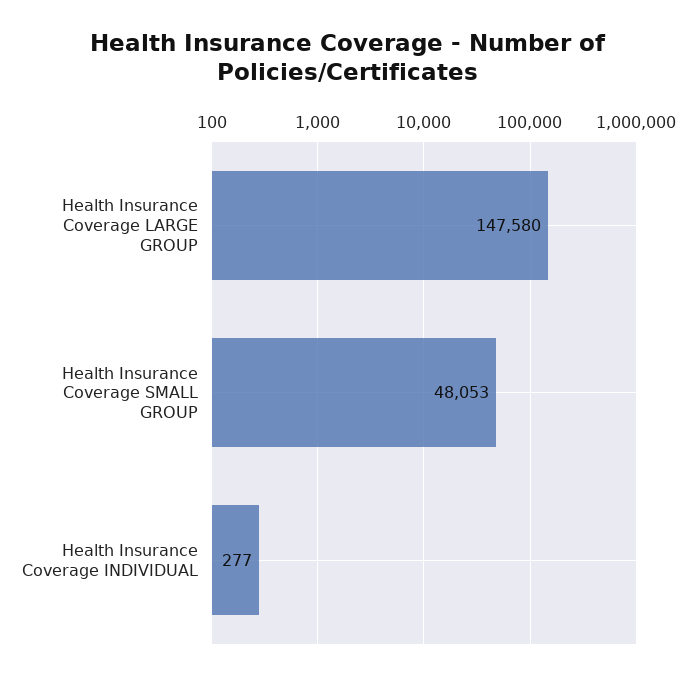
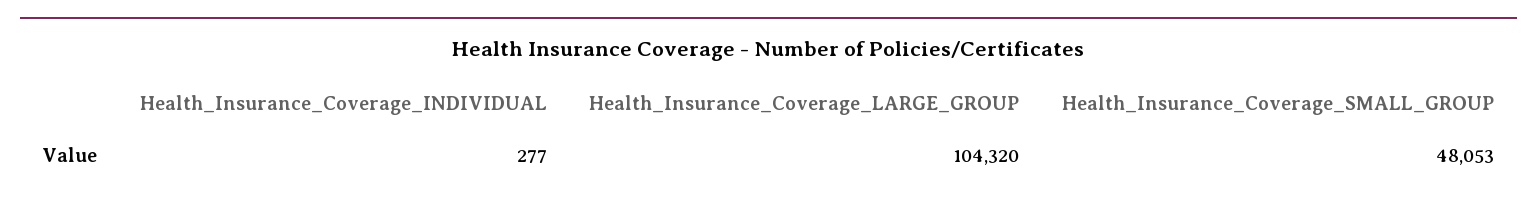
Health Insurance Coverage LARGE GROUP: 147580 -> 104320

